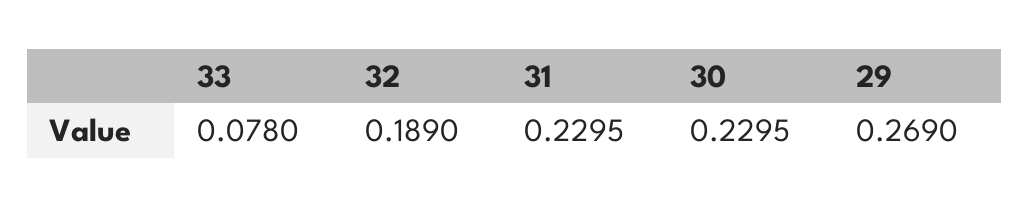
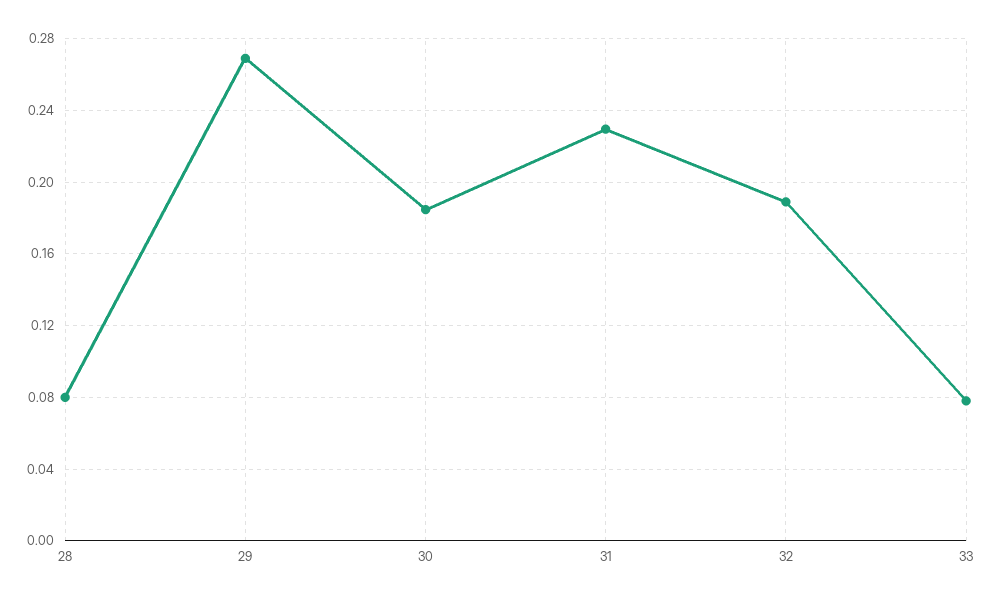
30: 0.2295 -> 0.185
28: none -> 0.08

